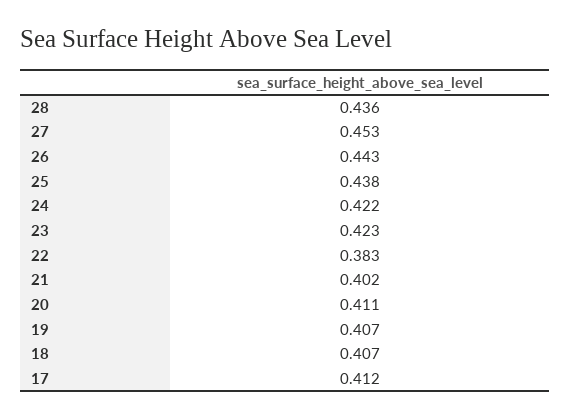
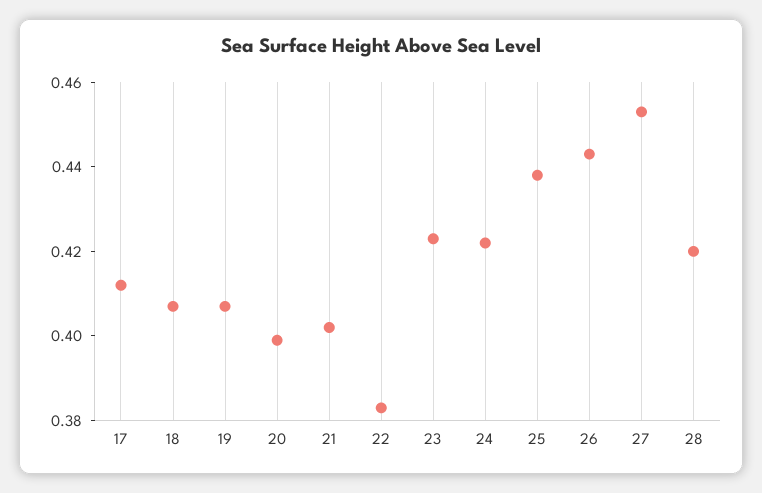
28: 0.436 -> 0.42
20: 0.411 -> 0.4

